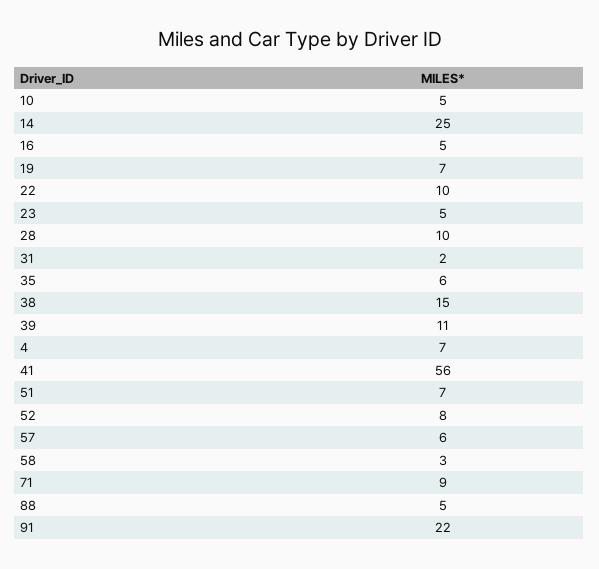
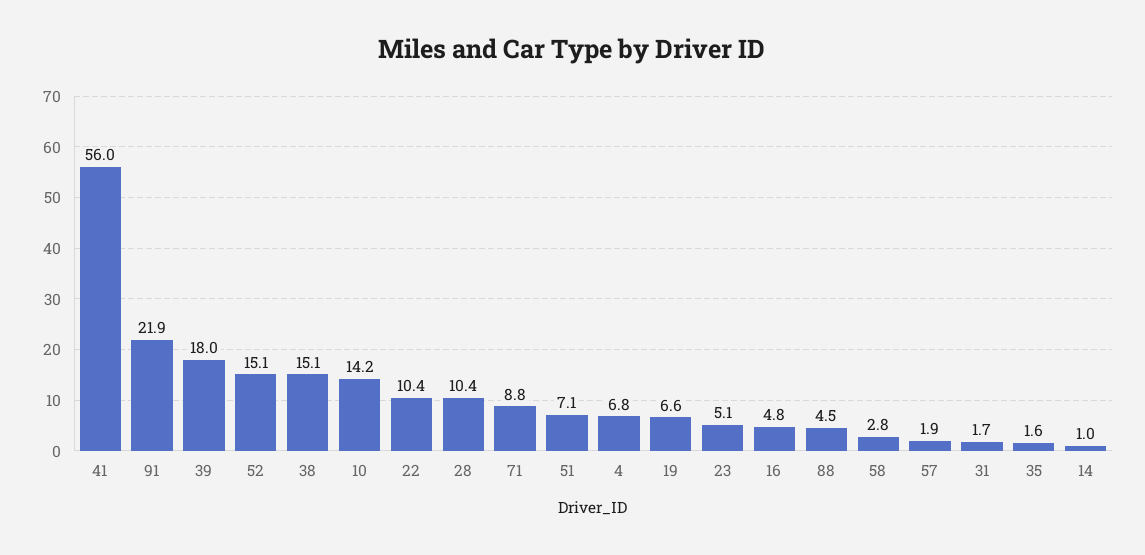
10: 5 -> 14.2
14: 25 -> 1
35: 6 -> 1.6
39: 11 -> 18
52: 8 -> 15.1
57: 6 -> 1.9

